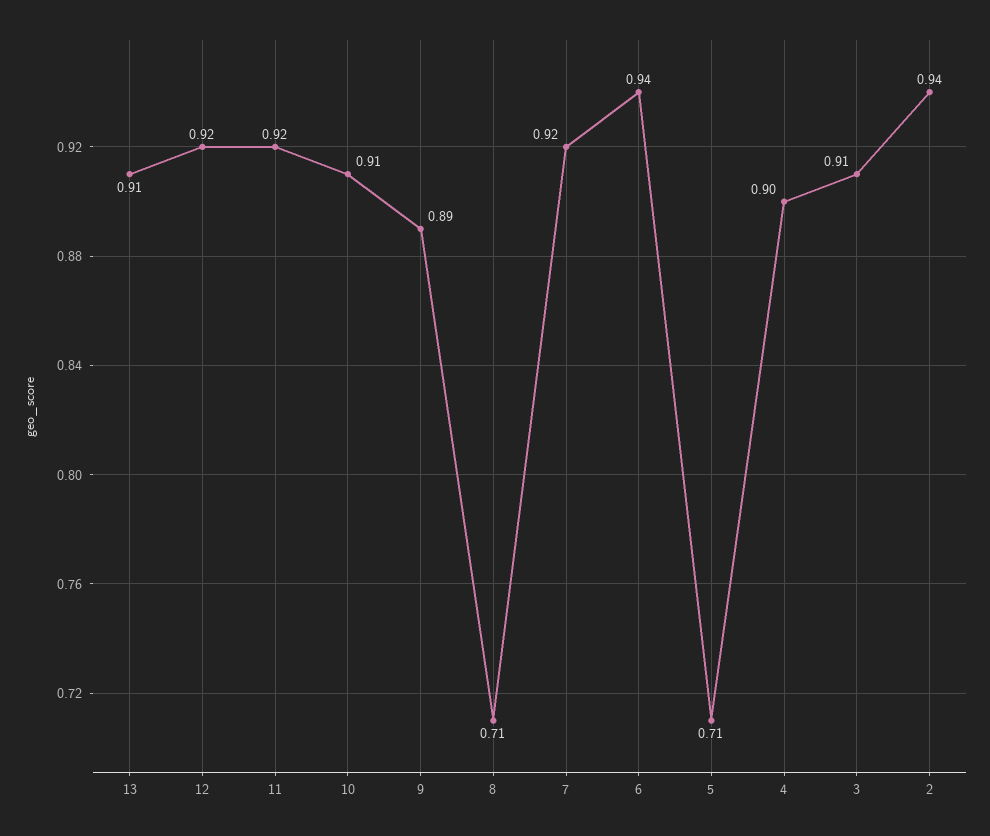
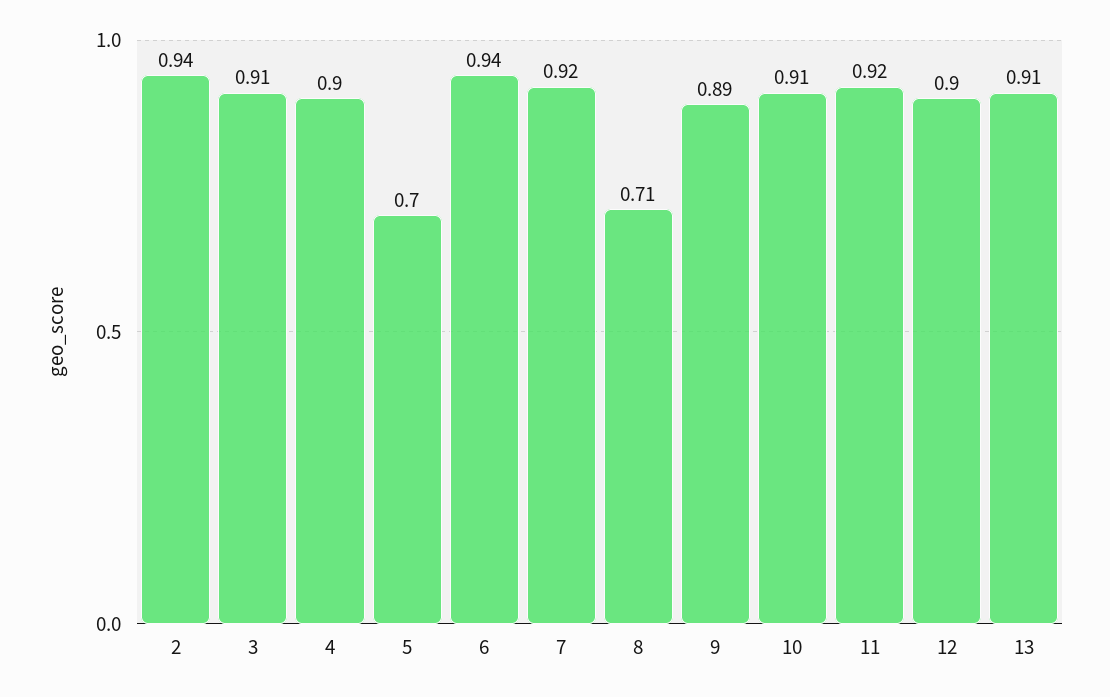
12: 0.92 -> 0.9
5: 0.71 -> 0.7

